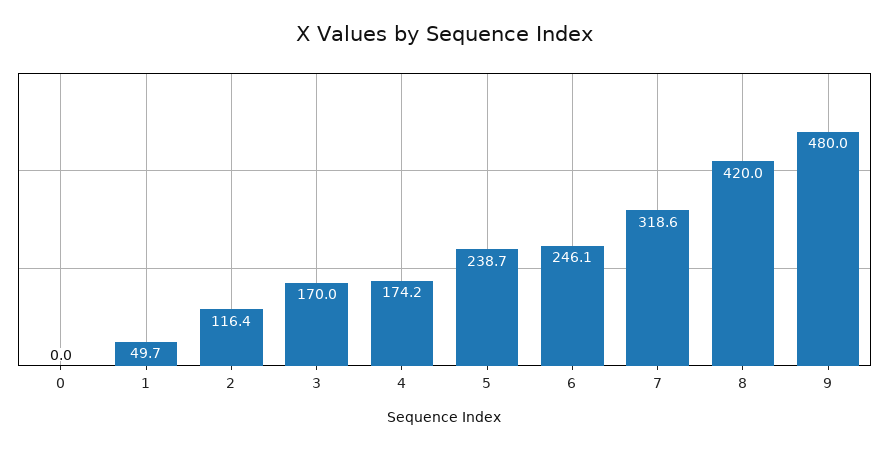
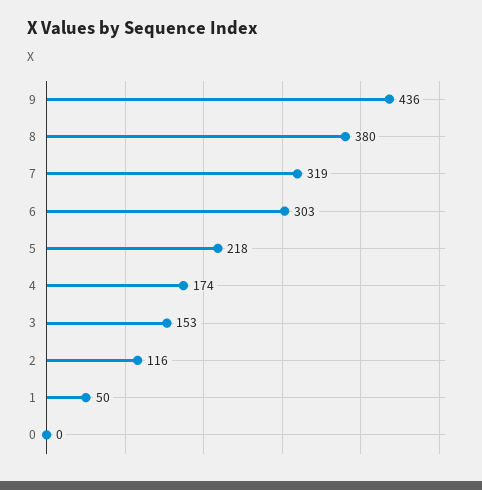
3: 170 -> 153
5: 238.7 -> 218
6: 246.1 -> 303
8: 420 -> 380
9: 480 -> 436

